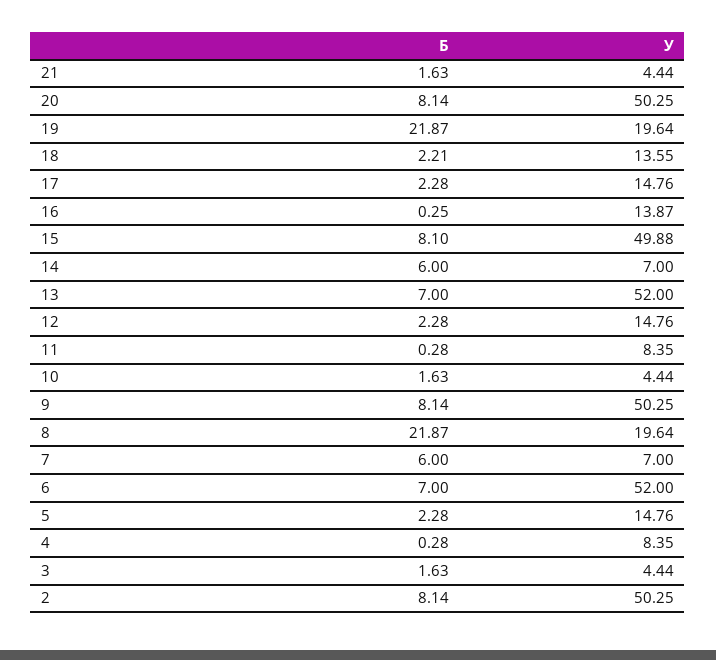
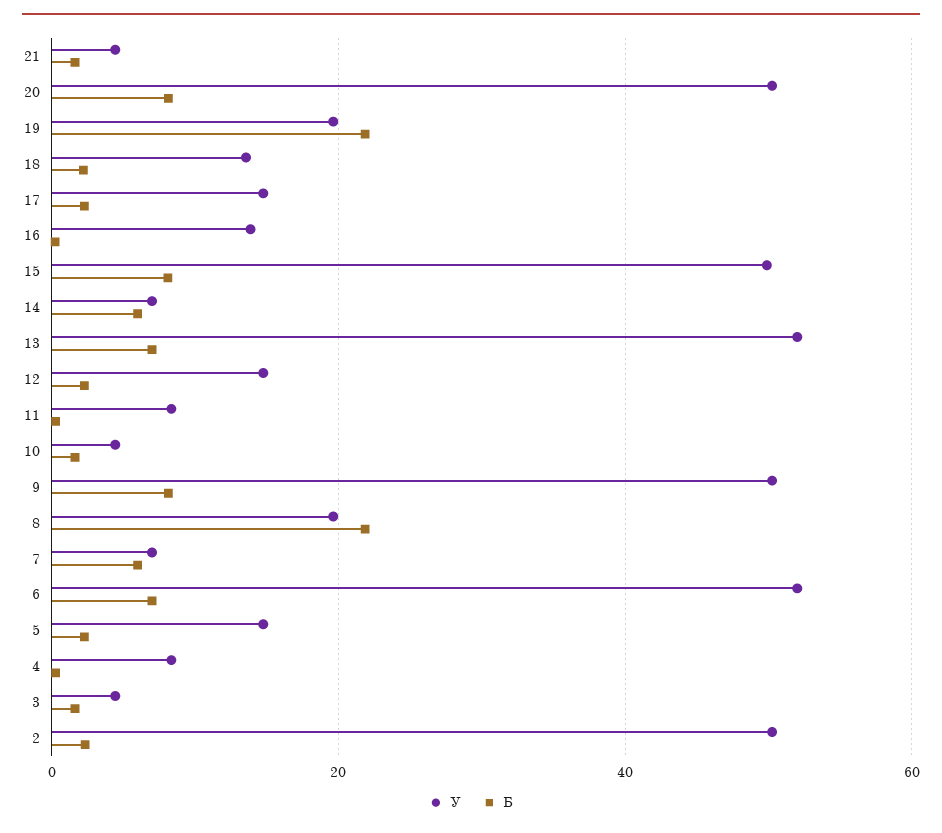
Б, 2: 8.14 -> 2

